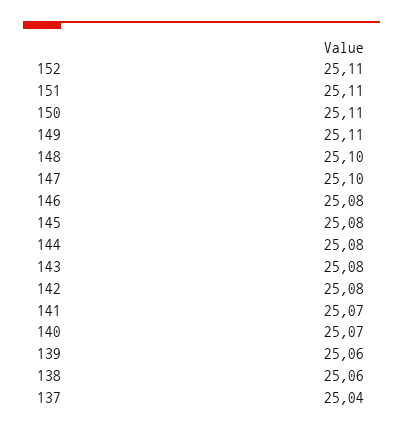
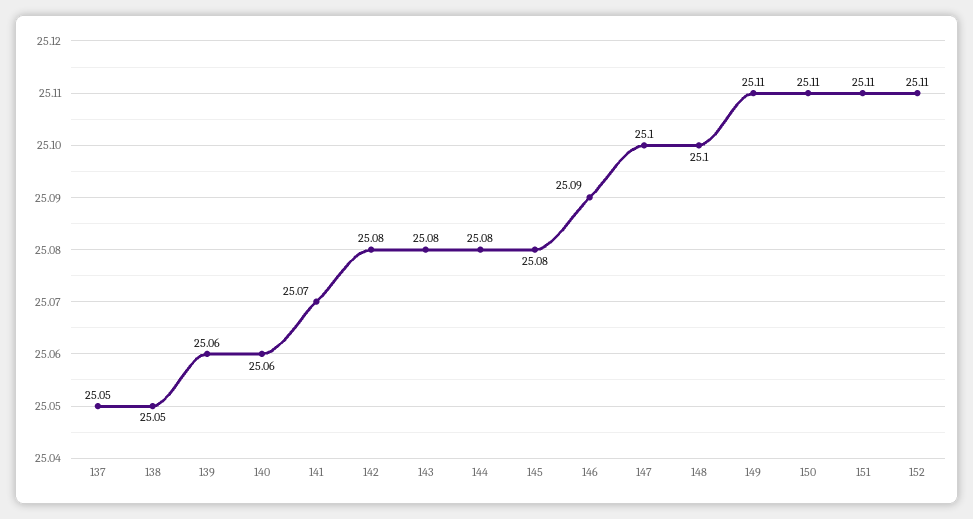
146: 25.08 -> 25.09
140: 25.07 -> 25.06
138: 25.06 -> 25.05
137: 25.04 -> 25.05

